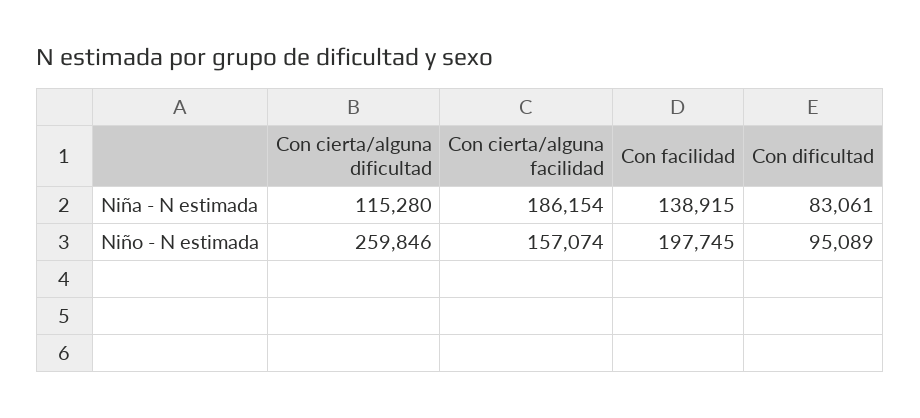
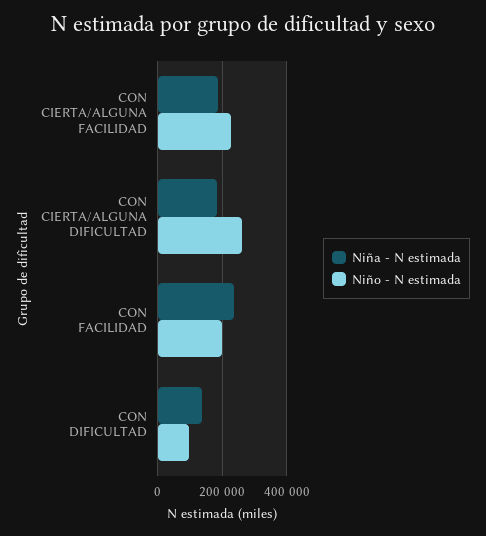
Niña - N estimada, Con cierta/alguna dificultad: 115280 -> 180000
Niña - N estimada, Con facilidad: 138915 -> 240000
Niña - N estimada, Con dificultad: 83061 -> 140000
Niño - N estimada, Con cierta/alguna facilidad: 157074 -> 220000

